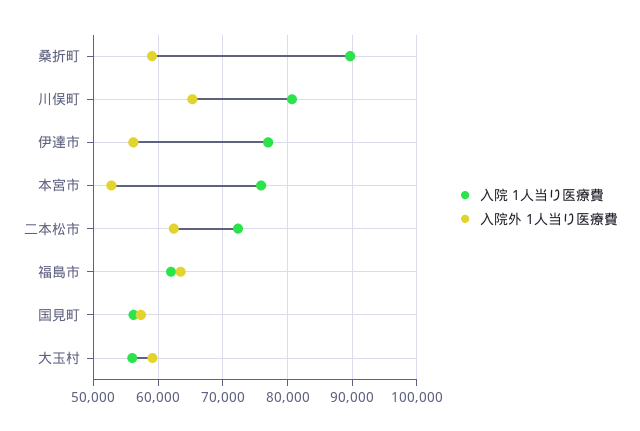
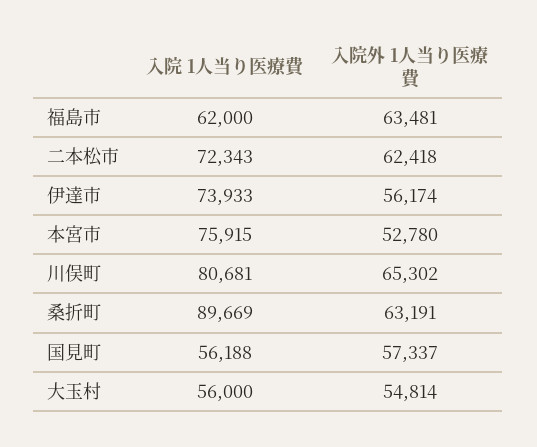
入院外 1人当り医療費, 桑折町: 59000 -> 63191
入院 1人当り医療費, 伊達市: 77000 -> 73933
入院外 1人当り医療費, 大玉村: 59000 -> 54814

